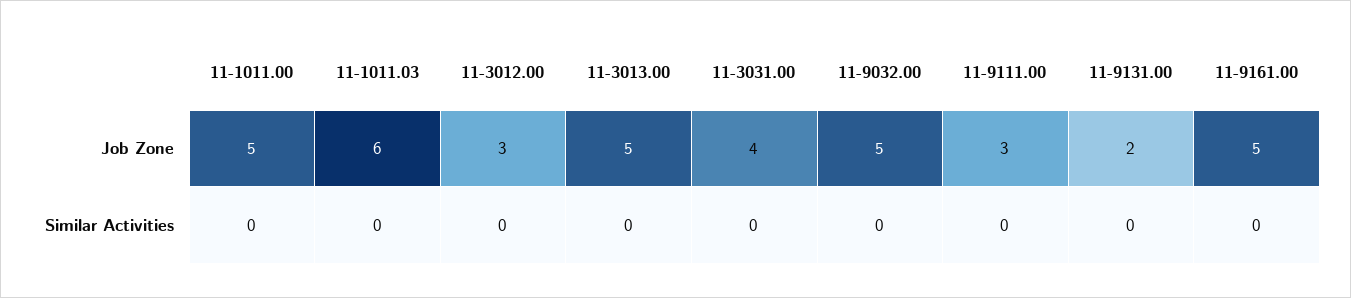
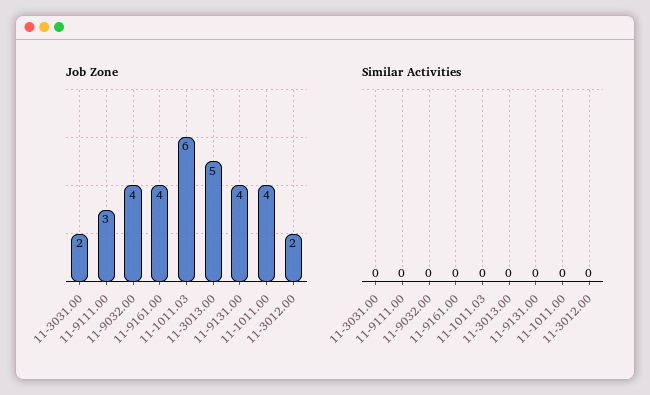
Job Zone, 11-1011.00: 5 -> 4
Job Zone, 11-3012.00: 3 -> 2
Job Zone, 11-3031.00: 4 -> 2
Job Zone, 11-9032.00: 5 -> 4
Job Zone, 11-9131.00: 2 -> 4
Job Zone, 11-9161.00: 5 -> 4

